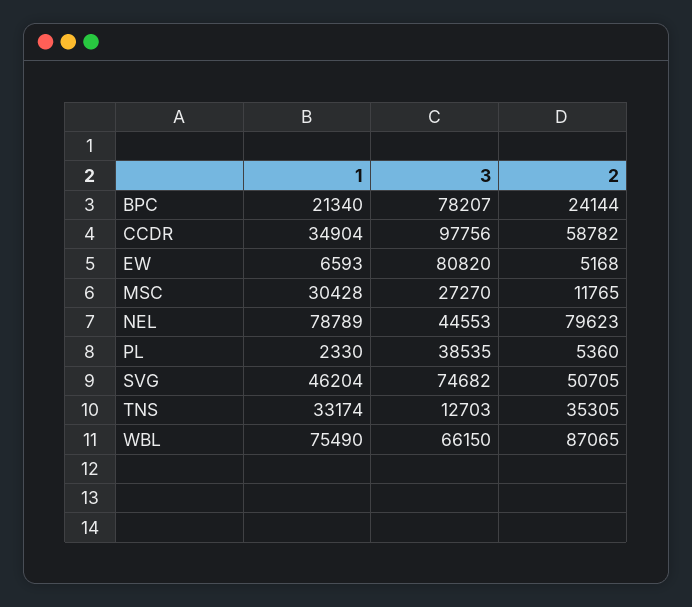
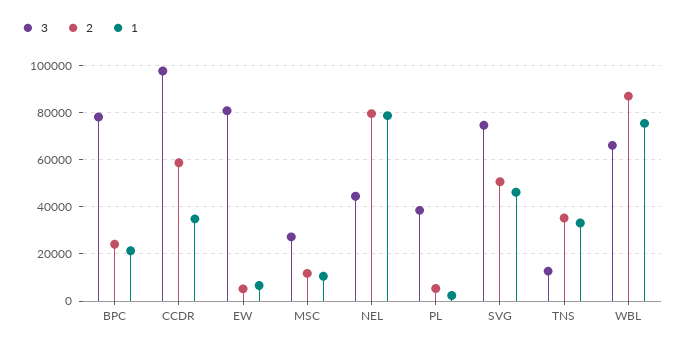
1, MSC: 30428 -> 10000

